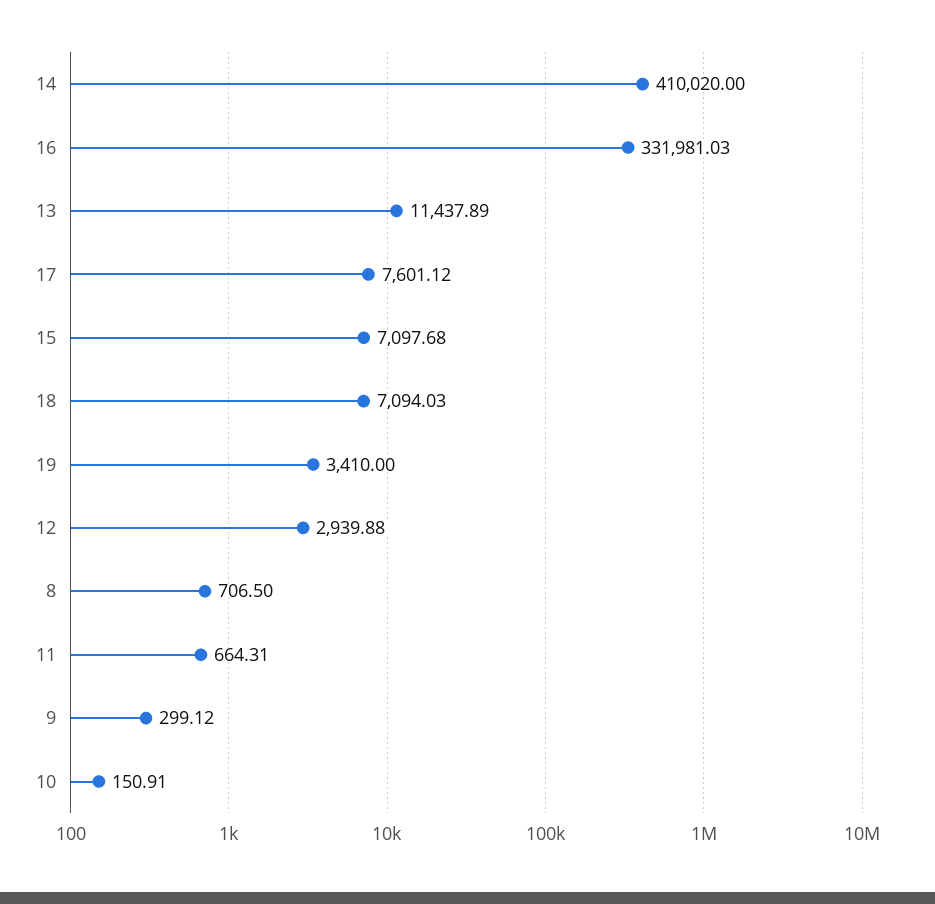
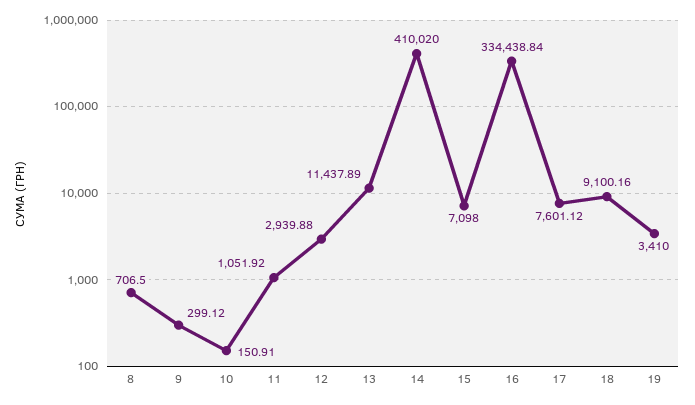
16: 331981.03 -> 334438.84
15: 7097.68 -> 7098
18: 7094.03 -> 9100.16
11: 664.31 -> 1051.92

